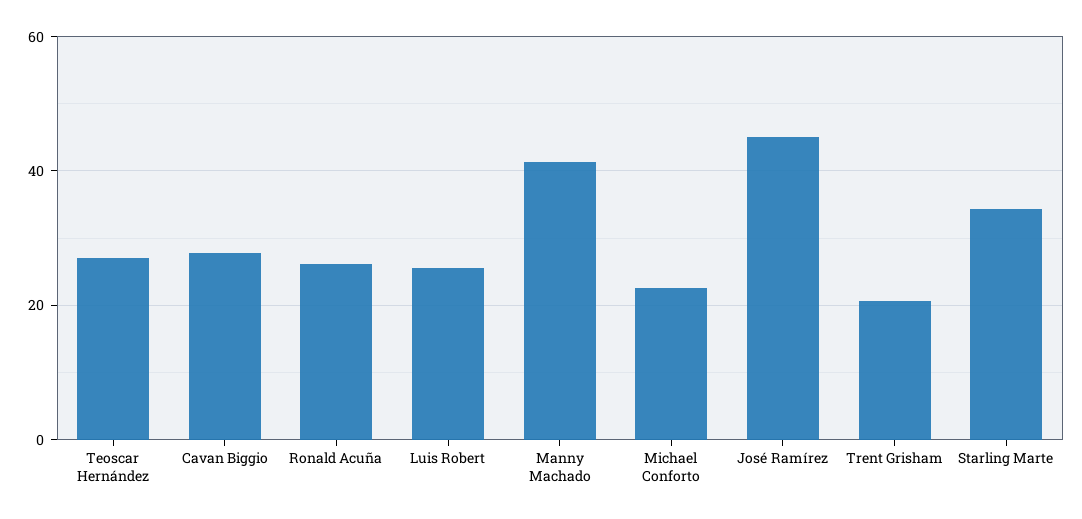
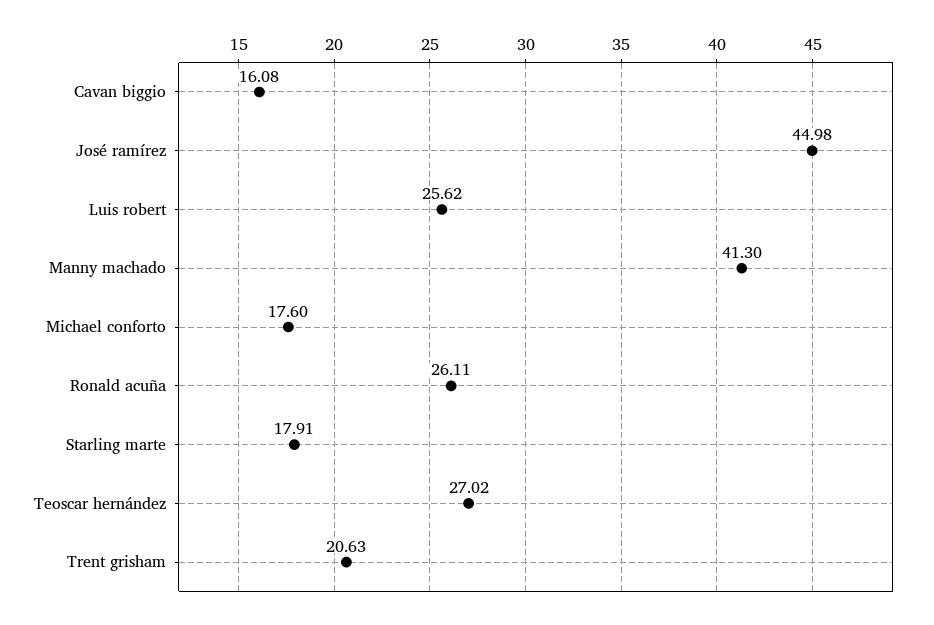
Cavan Biggio: 28 -> 16.08
Michael Conforto: 22 -> 17.6
Starling Marte: 34 -> 17.91

